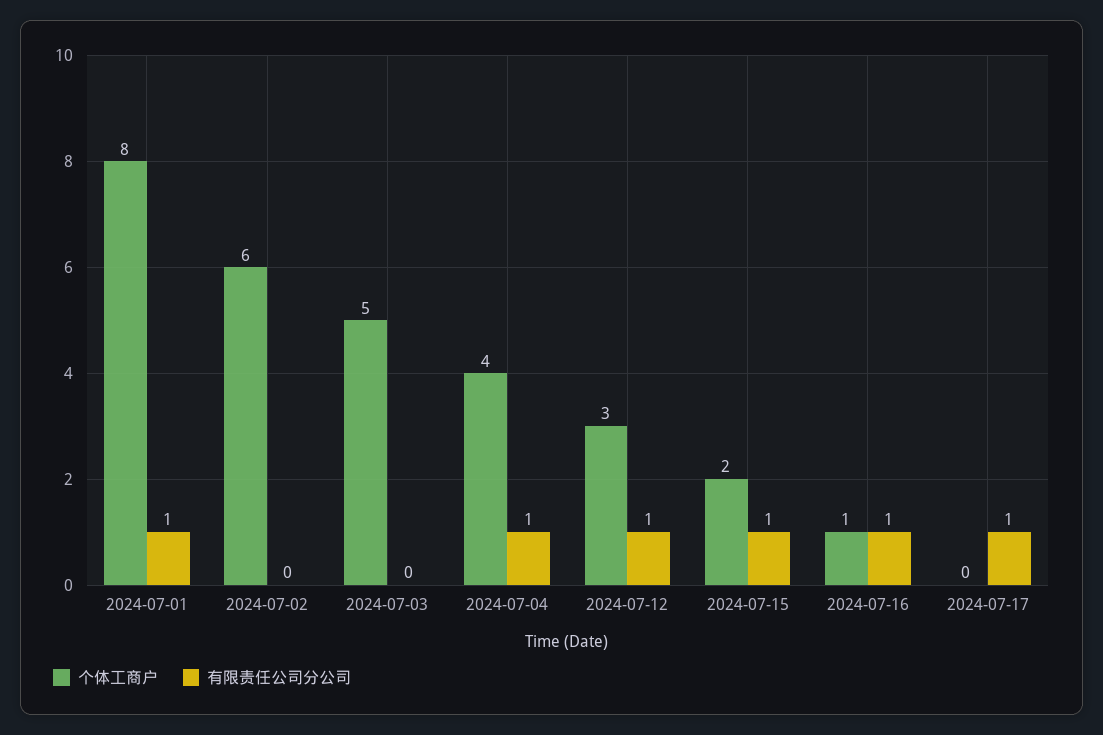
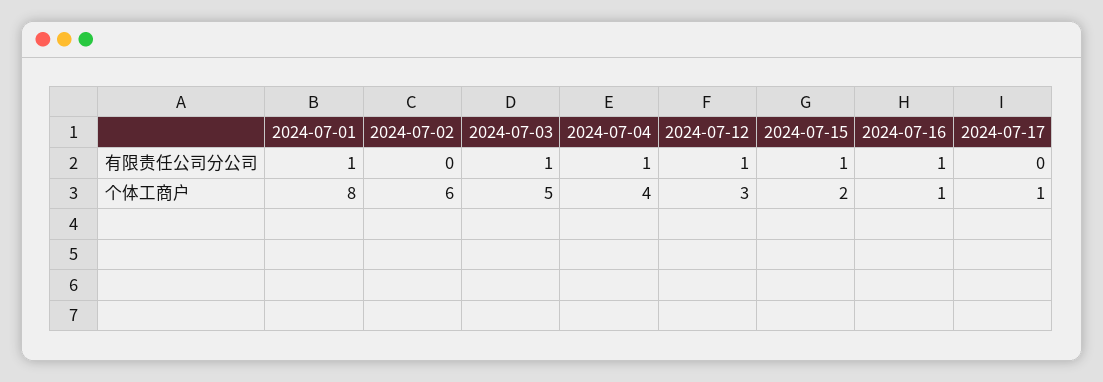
有限责任公司分公司, 2024-07-03: 0 -> 1
个体工商户, 2024-07-17: 0 -> 1
有限责任公司分公司, 2024-07-17: 1 -> 0

